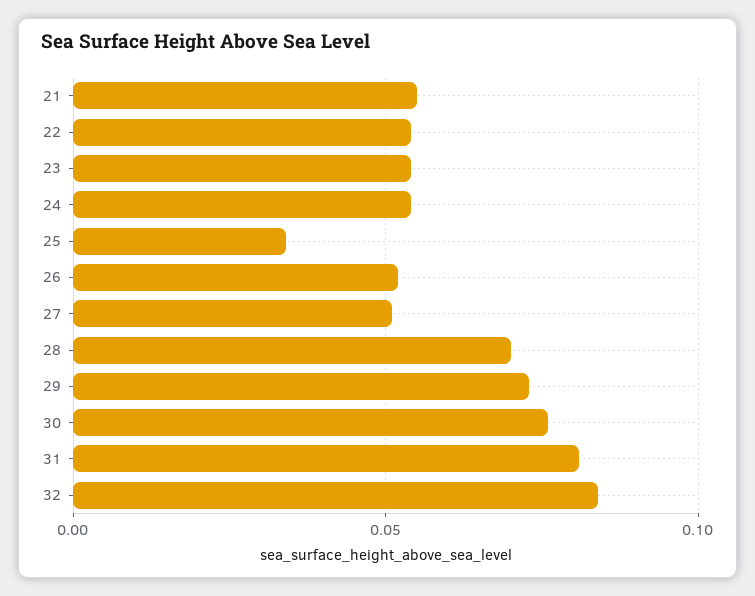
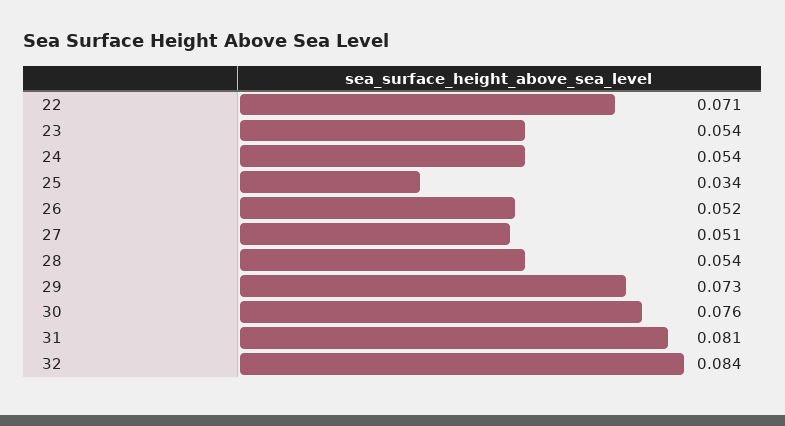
21: 0.055 -> none
22: 0.055 -> 0.071
28: 0.07 -> 0.054

